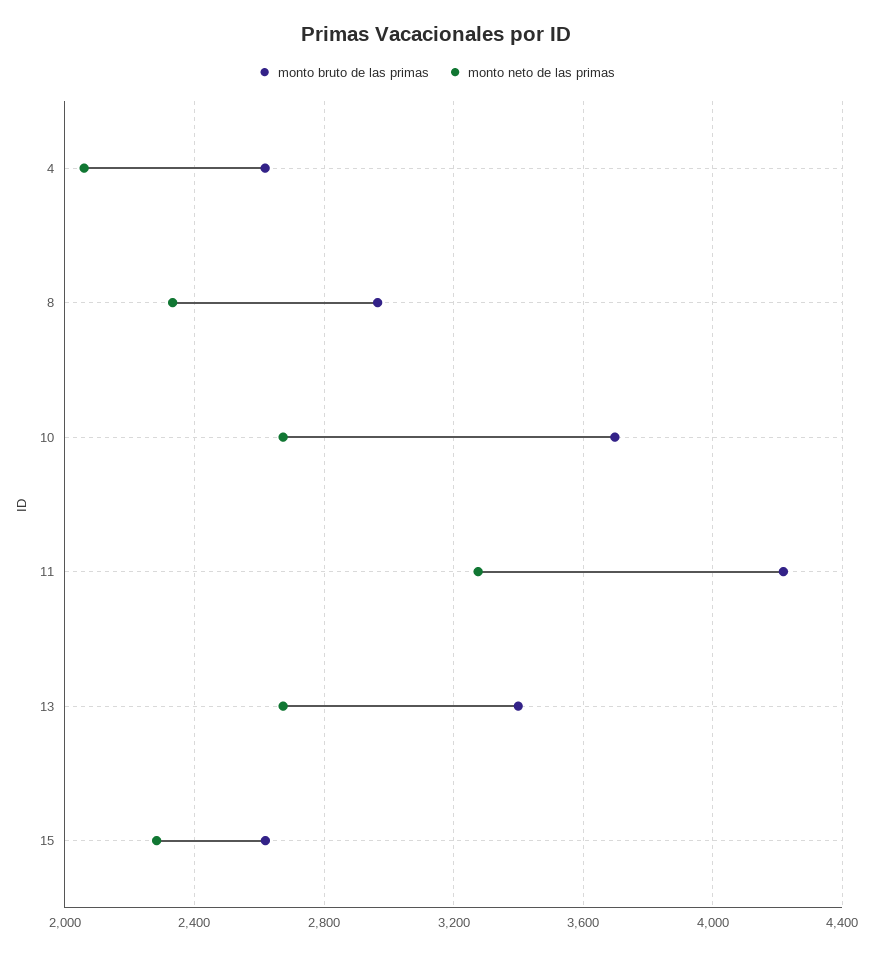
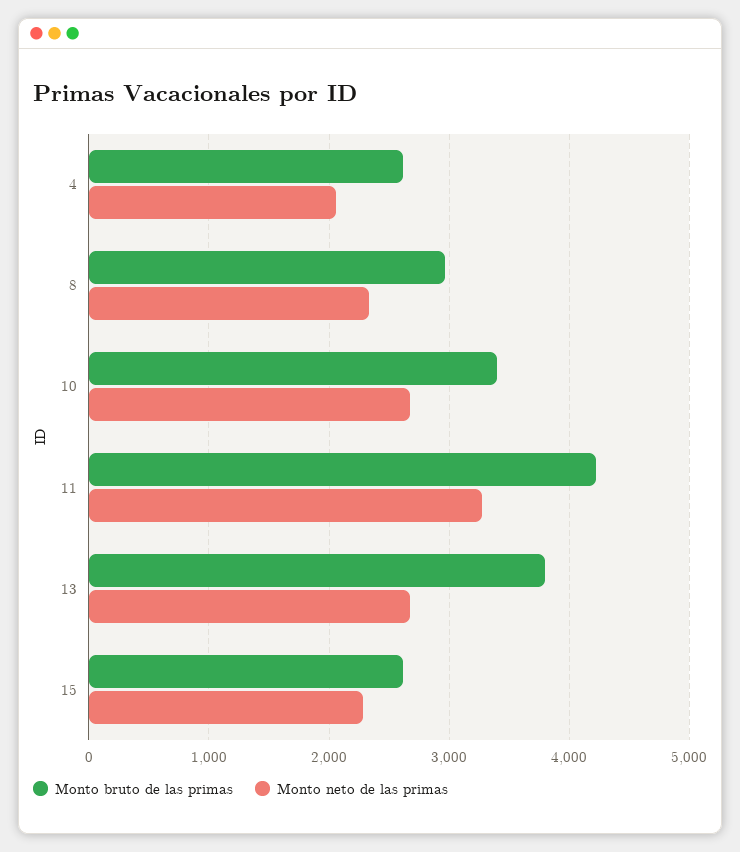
monto bruto de las primas, 10: 3700 -> 3400
monto bruto de las primas, 13: 3400 -> 3800

